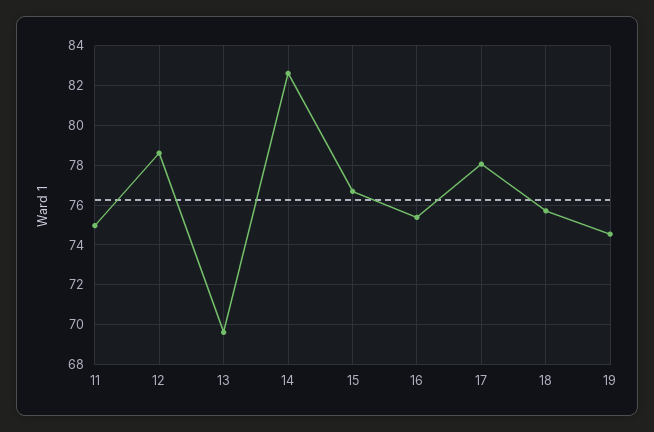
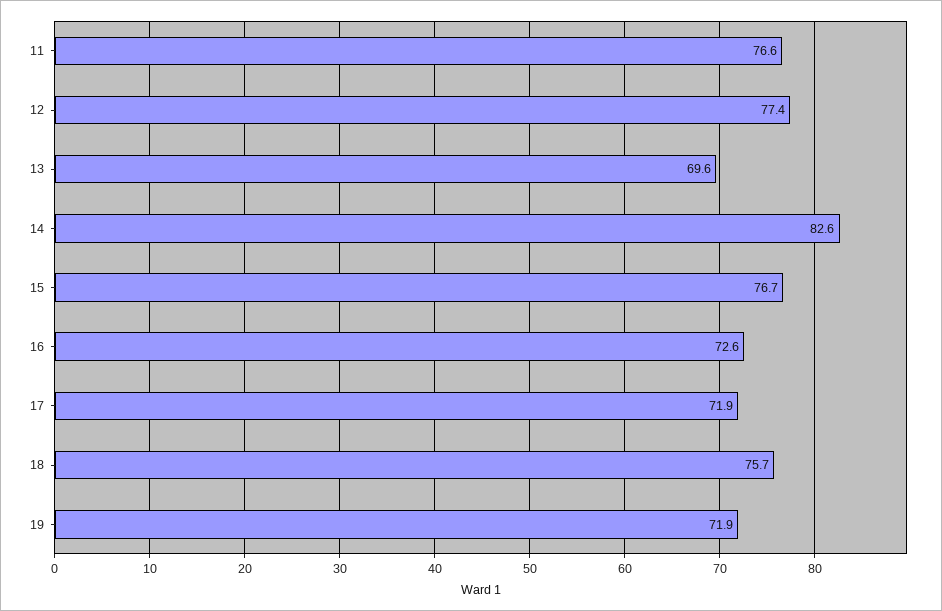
11: 75 -> 76.6
12: 78.5 -> 77.4
16: 75.5 -> 72.6
17: 78 -> 71.9
19: 74.5 -> 71.9

